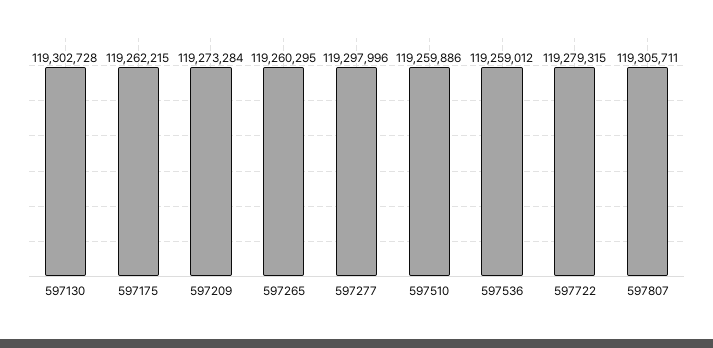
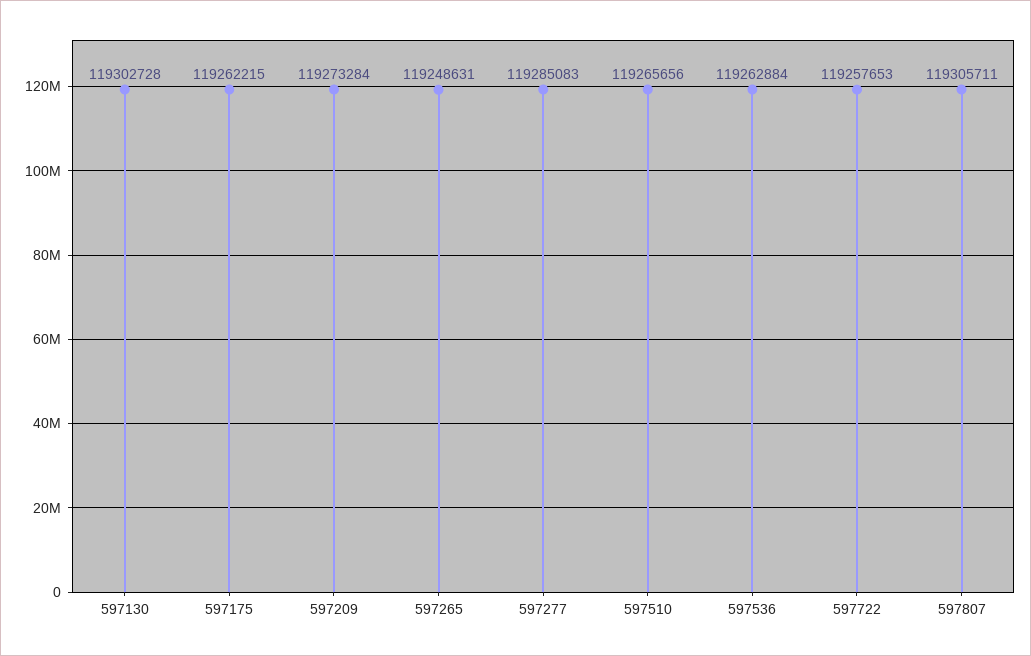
597265: 119260295 -> 119248631
597277: 119297996 -> 119285083
597510: 119259886 -> 119265656
597536: 119259012 -> 119262884
597722: 119279315 -> 119257653

